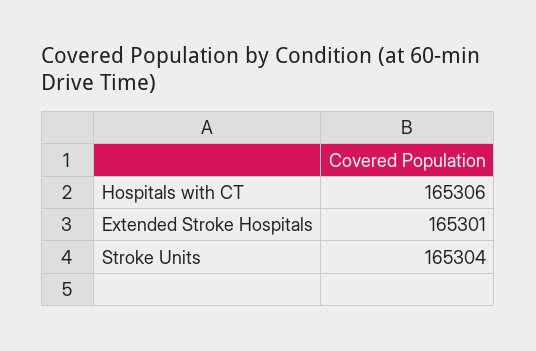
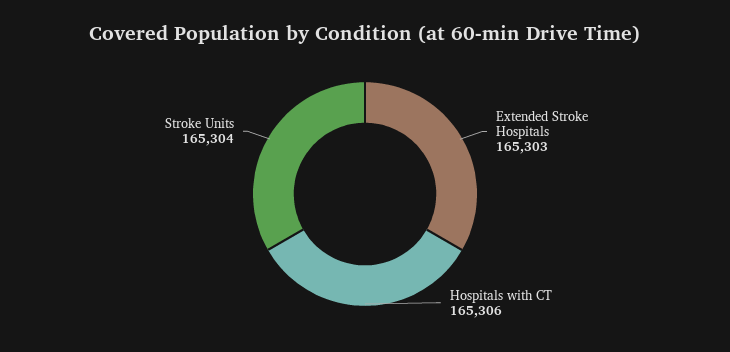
Extended Stroke Hospitals: 165301 -> 165303

